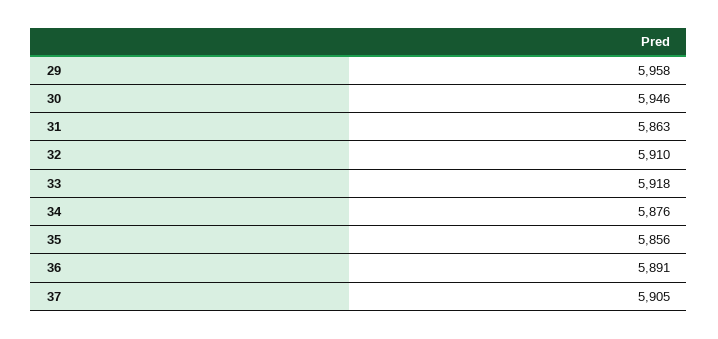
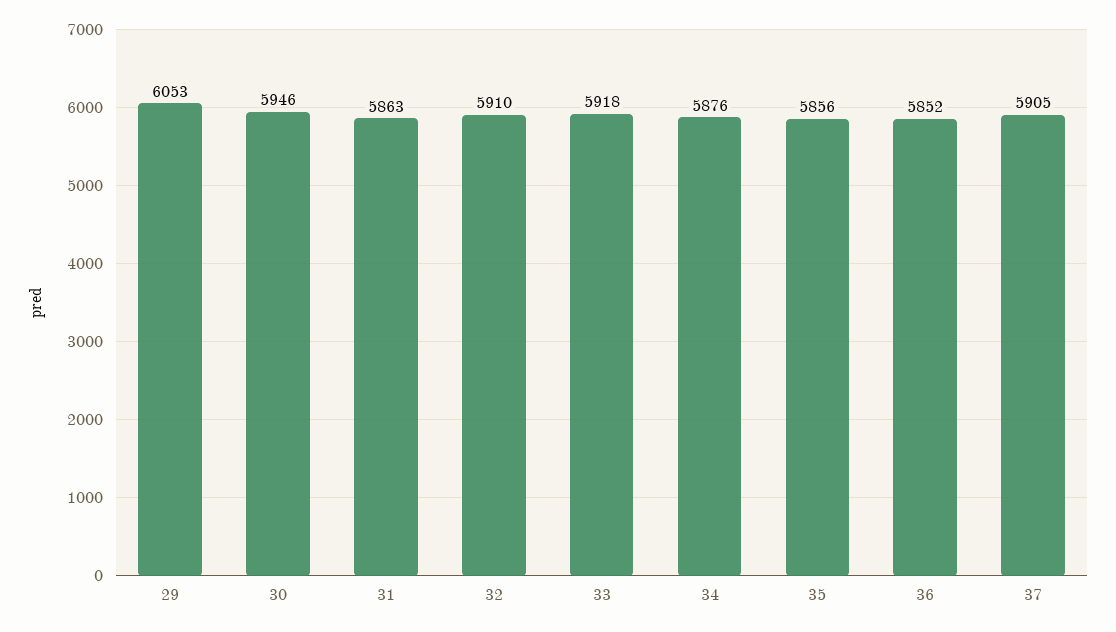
29: 5958 -> 6053
36: 5891 -> 5852

